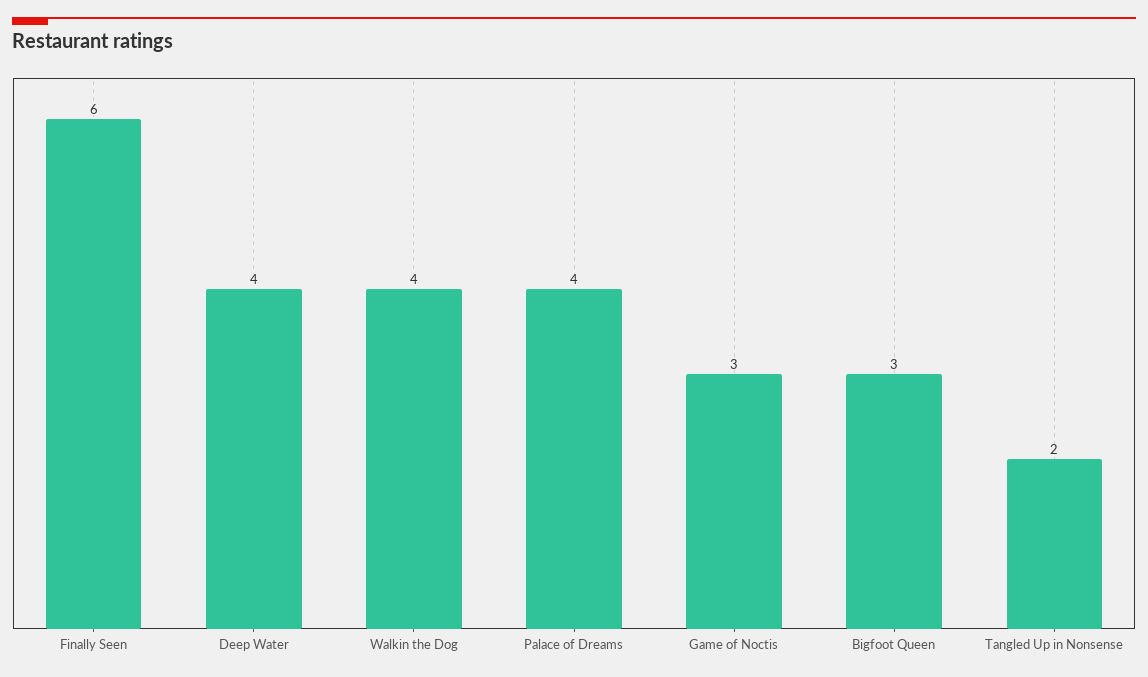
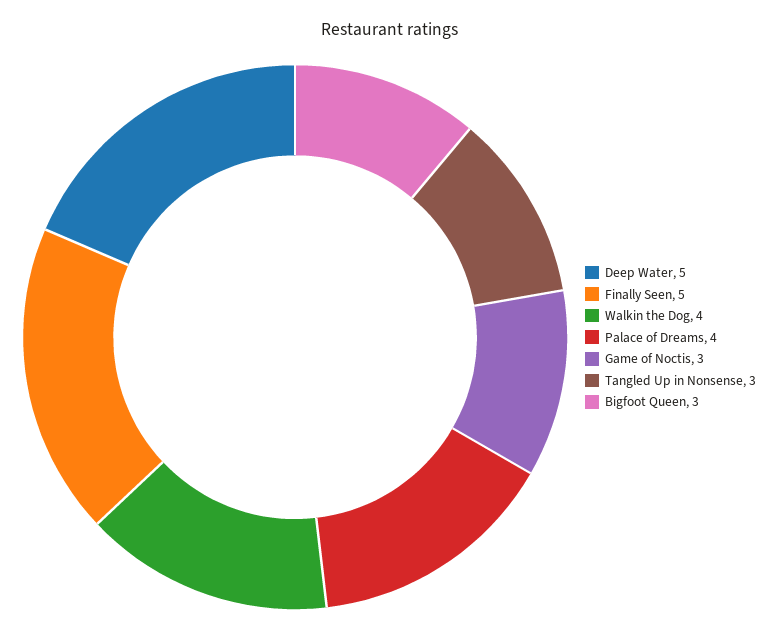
Finally Seen: 6 -> 5
Deep Water: 4 -> 5
Tangled Up in Nonsense: 2 -> 3

